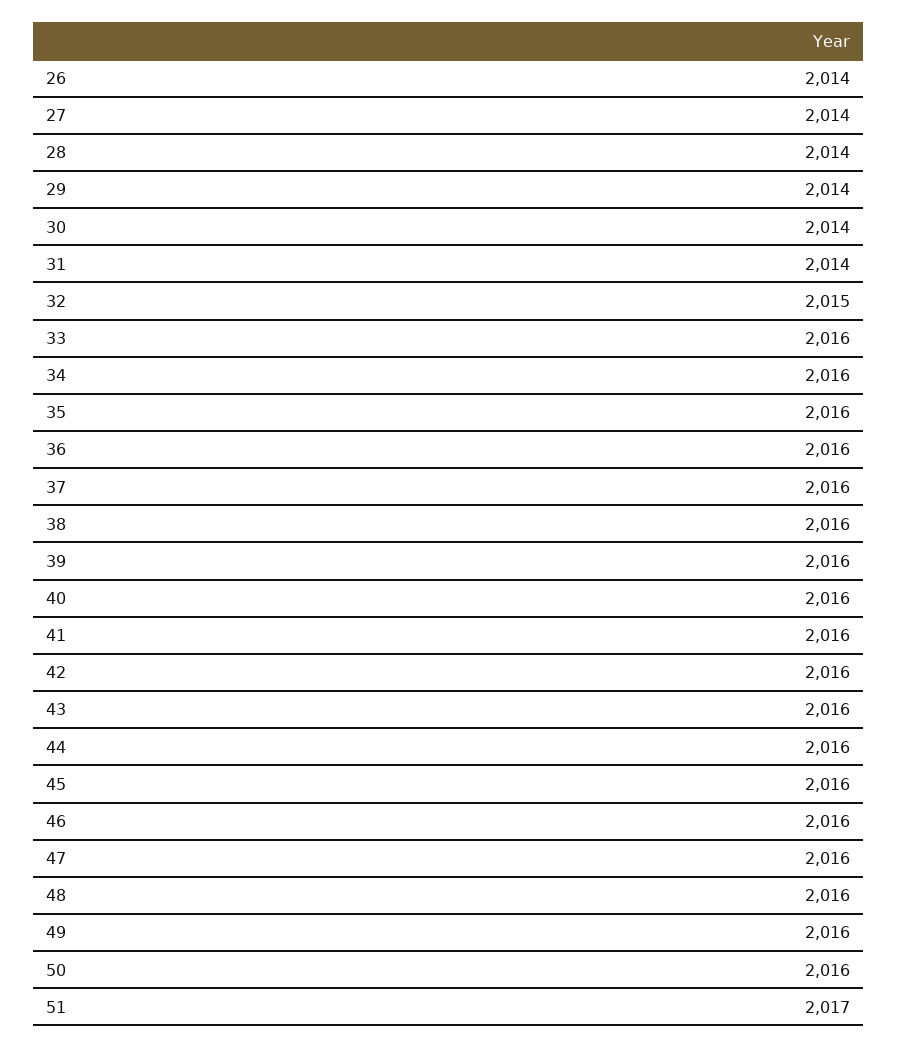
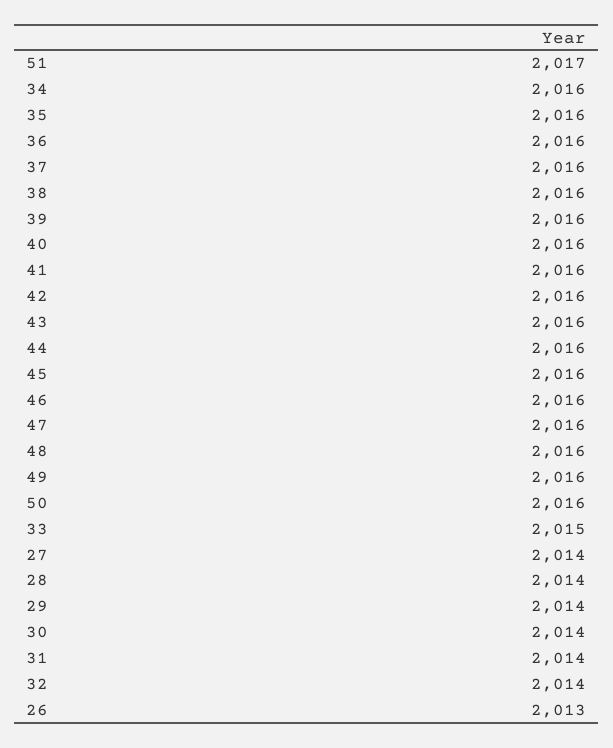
26: 2014 -> 2013
32: 2015 -> 2014
33: 2016 -> 2015

